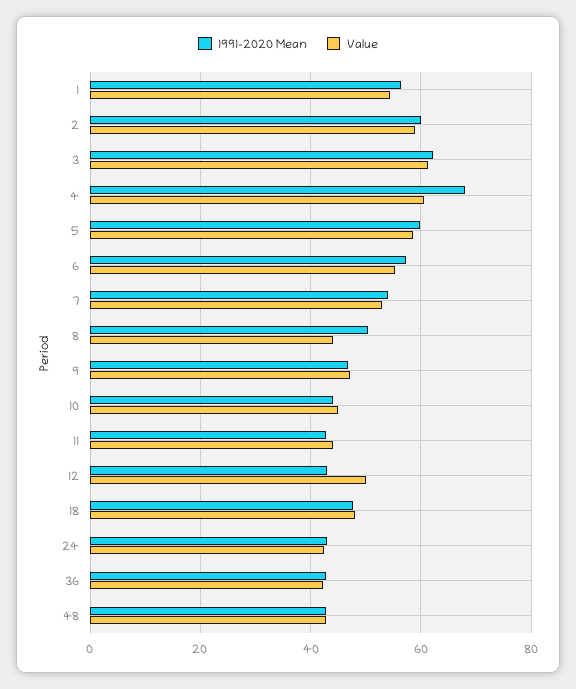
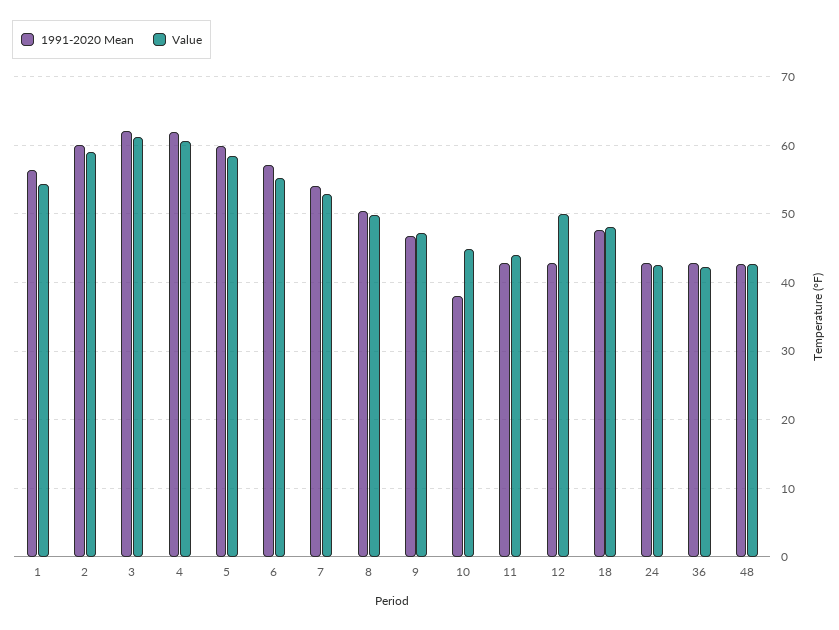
1991-2020 Mean, 4: 68 -> 62
Value, 8: 44 -> 50
1991-2020 Mean, 10: 44 -> 38

